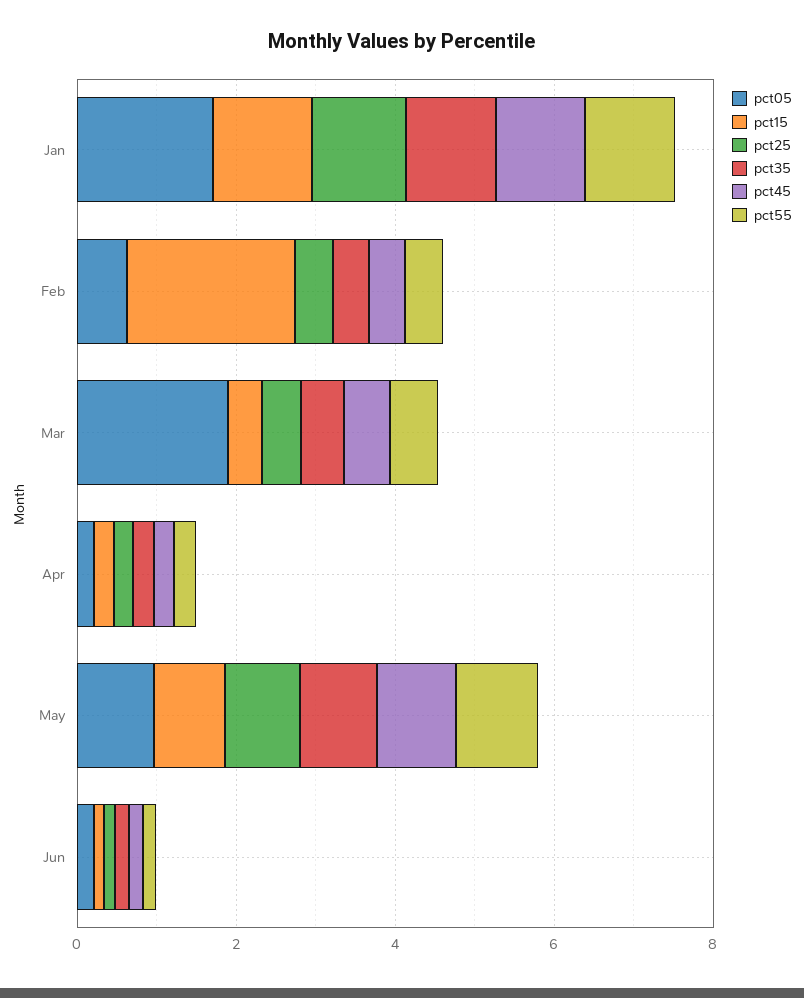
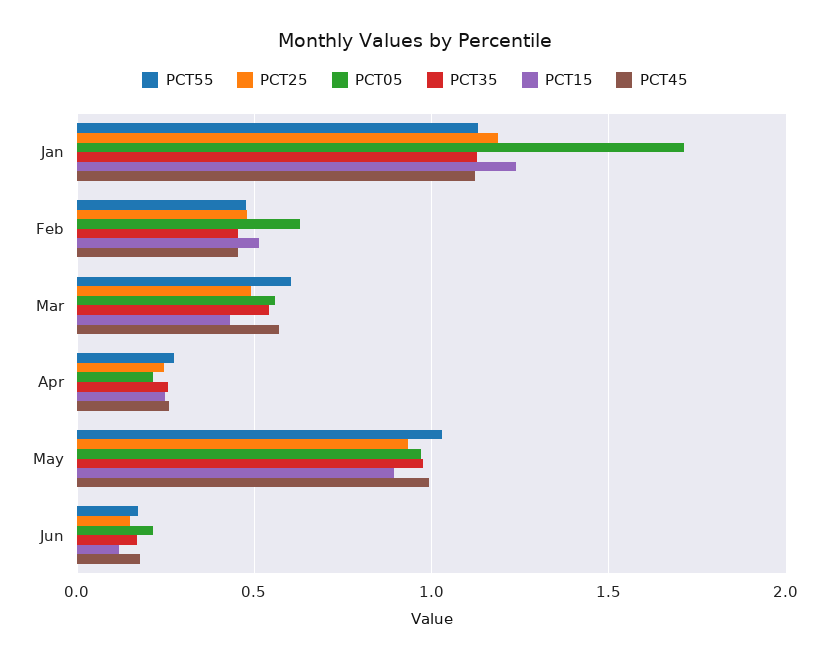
pct15, Feb: 2 -> 0.5
pct05, Mar: 2 -> 0.55

